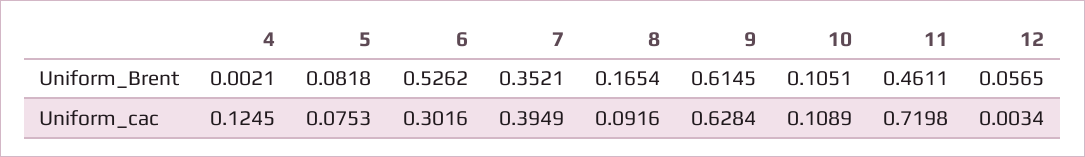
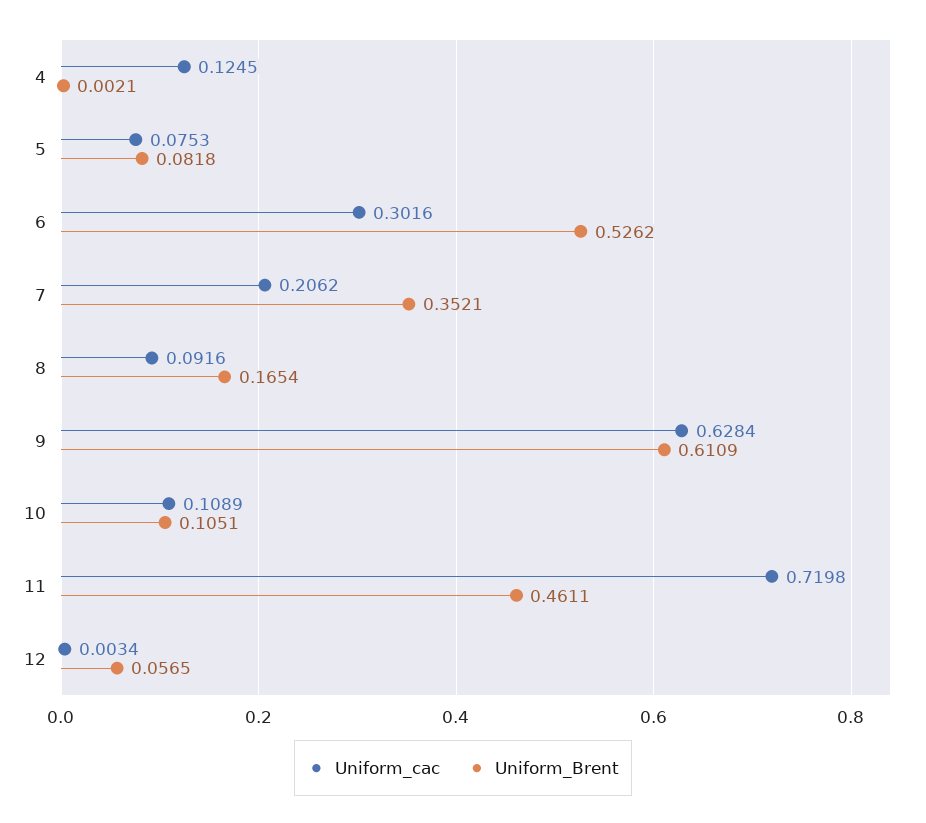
Uniform_Brent, 9: 0.6145 -> 0.6109
Uniform_cac, 7: 0.3949 -> 0.2062

